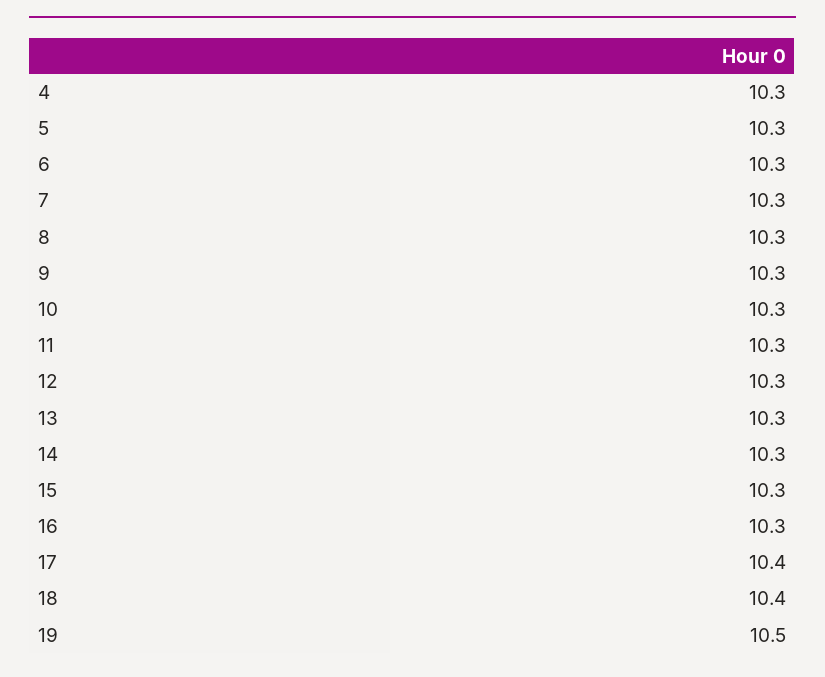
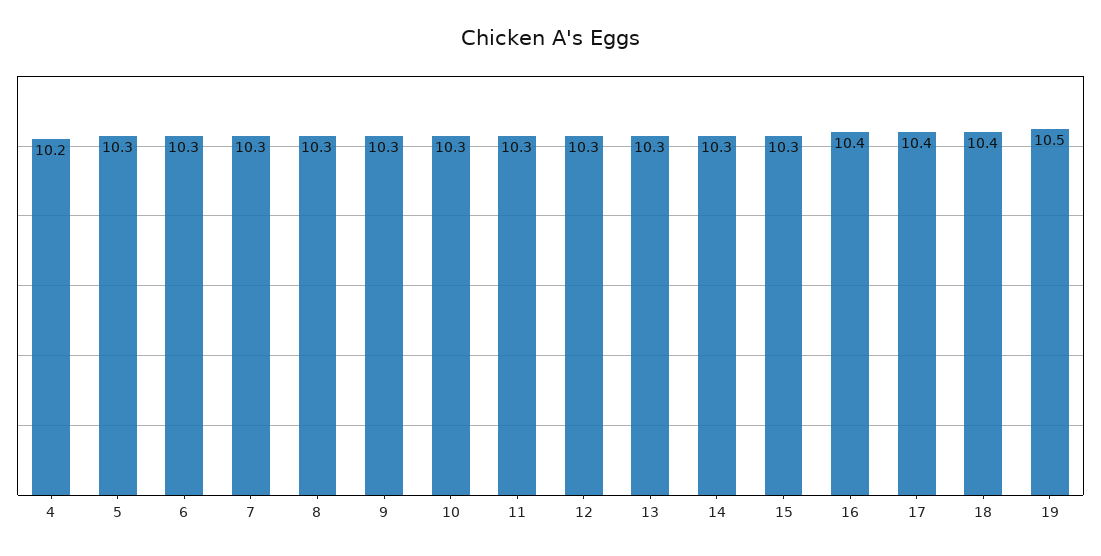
4: 10.3 -> 10.2
16: 10.3 -> 10.4

